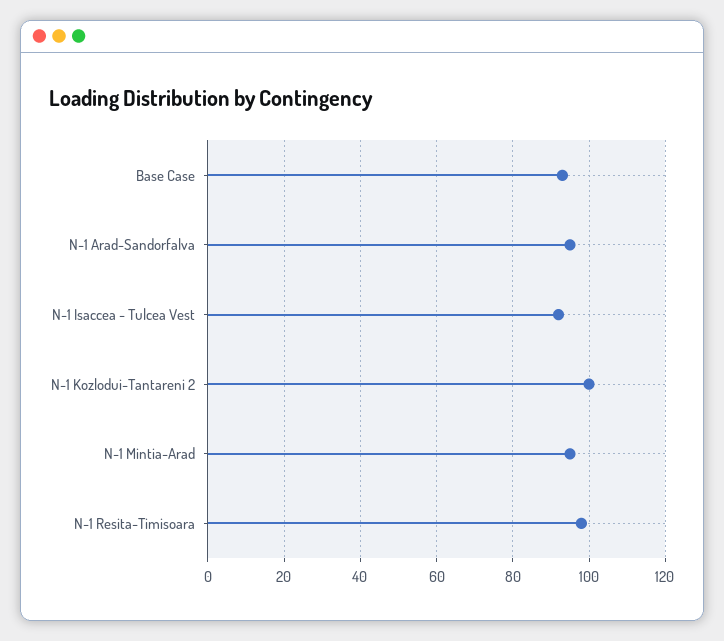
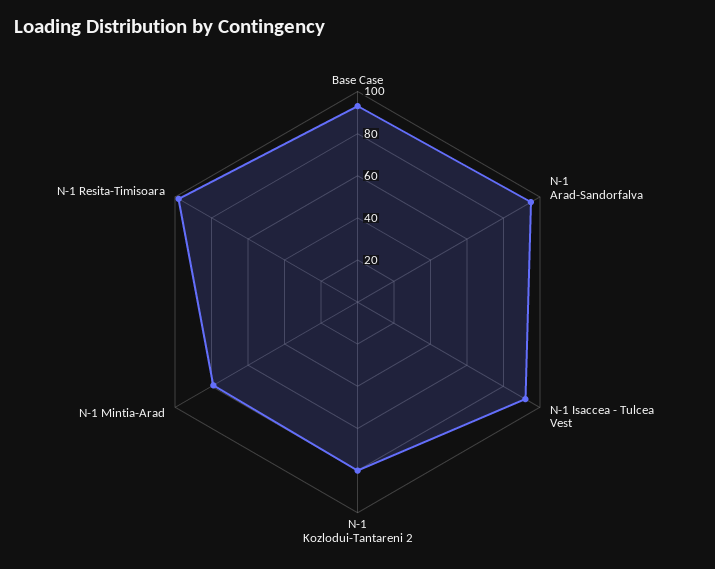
N-1 Kozlodui-Tantareni 2: 100 -> 80
N-1 Mintia-Arad: 95 -> 80

